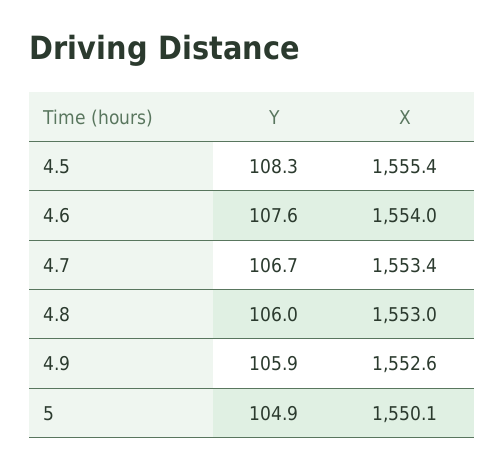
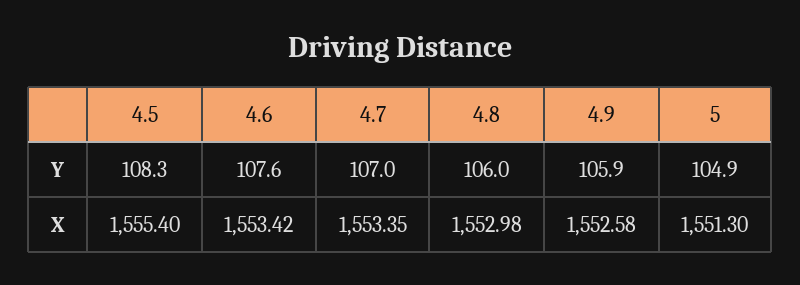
X, 4.6: 1554 -> 1553.42
Y, 4.7: 106.7 -> 107
X, 5: 1550.1 -> 1551.3

